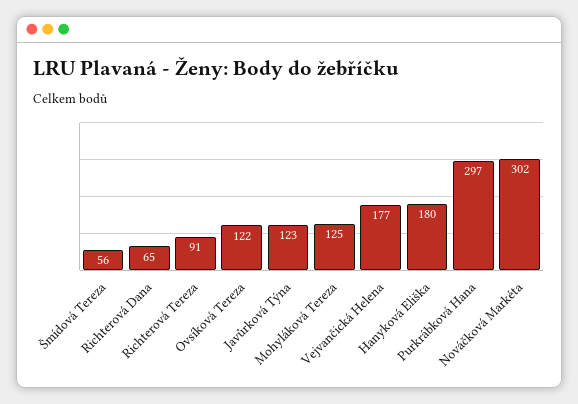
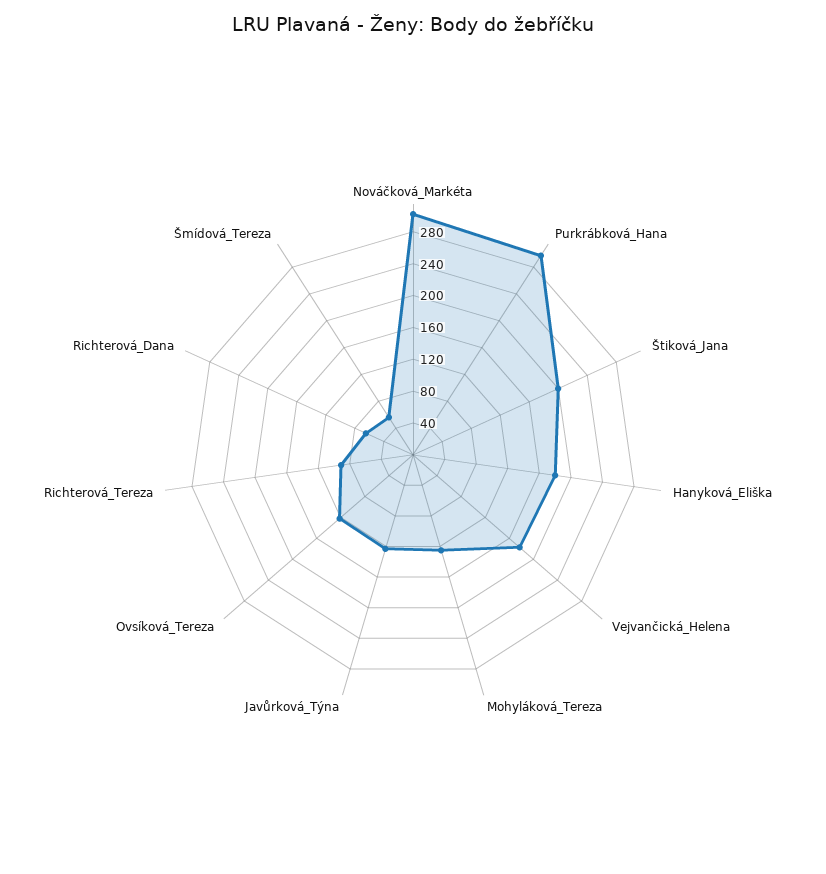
Štiková_Jana: none -> 200

